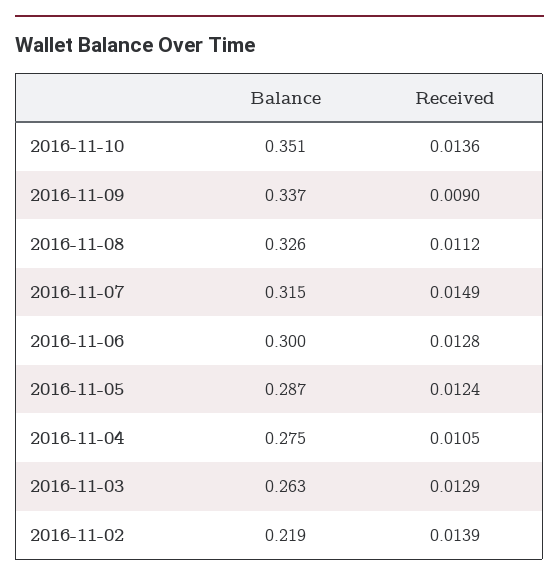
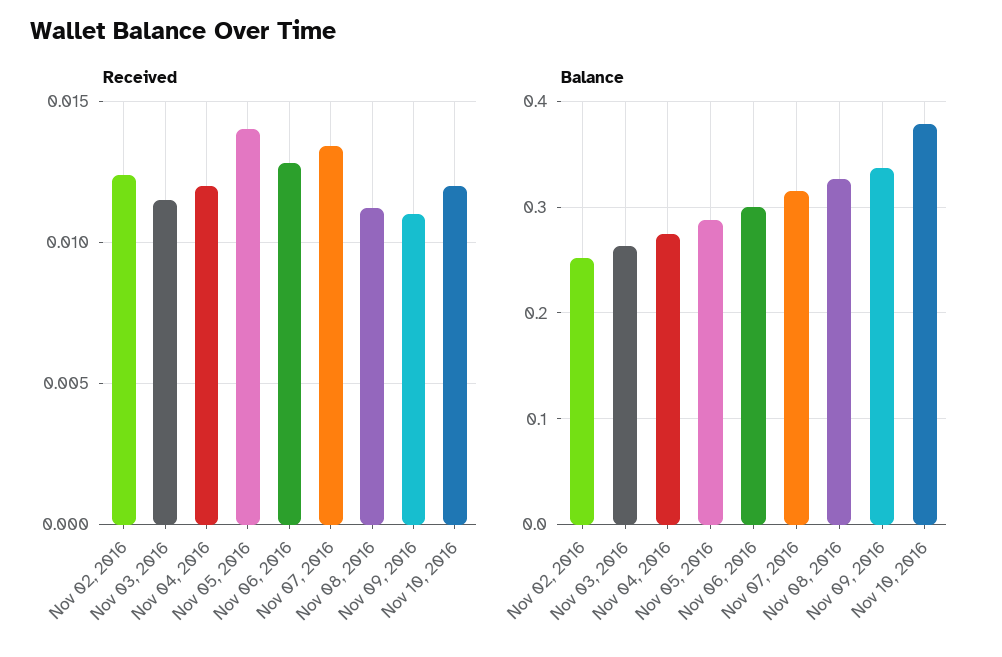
Balance, 2016-11-10: 0.351 -> 0.38
Received, 2016-11-10: 0.0136 -> 0.012
Received, 2016-11-09: 0.009 -> 0.011
Received, 2016-11-07: 0.0149 -> 0.0135
Received, 2016-11-05: 0.0124 -> 0.014
Received, 2016-11-04: 0.0105 -> 0.012
Received, 2016-11-03: 0.0129 -> 0.0115
Balance, 2016-11-02: 0.219 -> 0.25
Received, 2016-11-02: 0.0139 -> 0.0125

